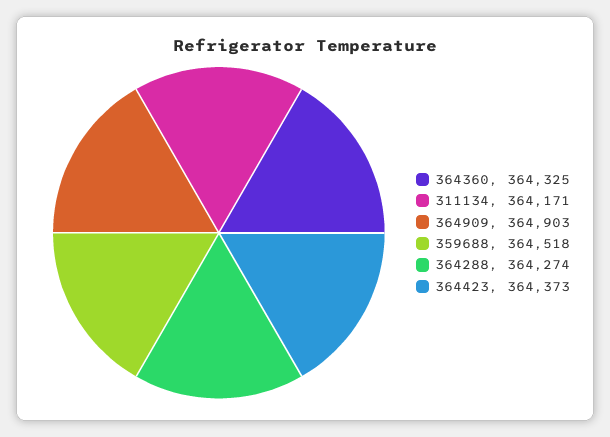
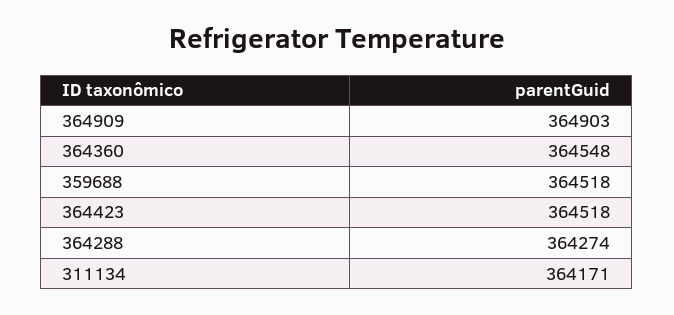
364360: 364325 -> 364548
364423: 364373 -> 364518

